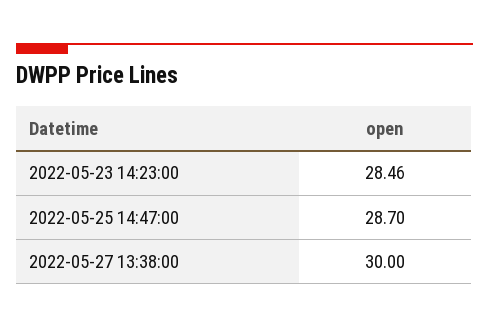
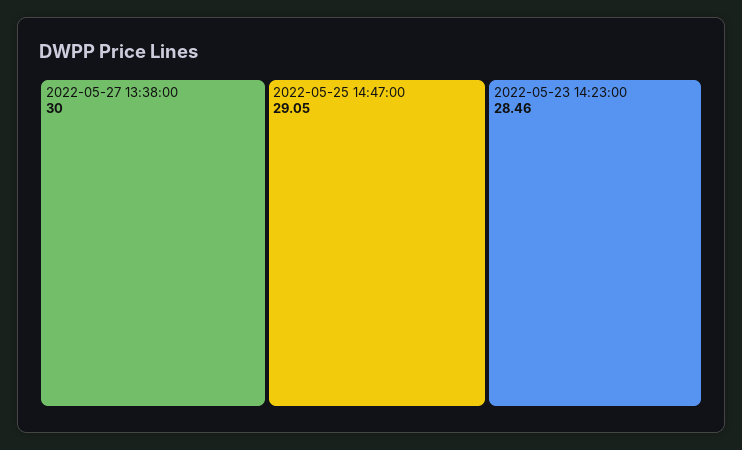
2022-05-25 14:47:00: 28.7 -> 29.05

